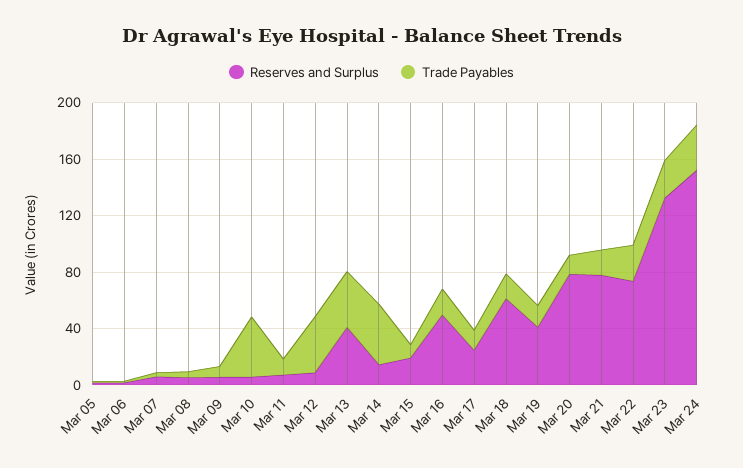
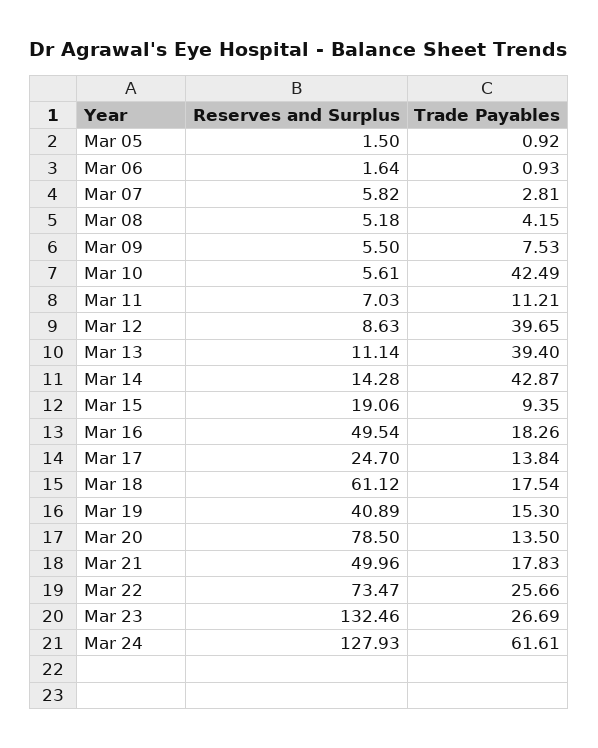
Reserves and Surplus, Mar 13: 40 -> 11.14
Reserves and Surplus, Mar 21: 80 -> 49.96
Reserves and Surplus, Mar 24: 150 -> 127.93
Trade Payables, Mar 24: 30 -> 61.61

